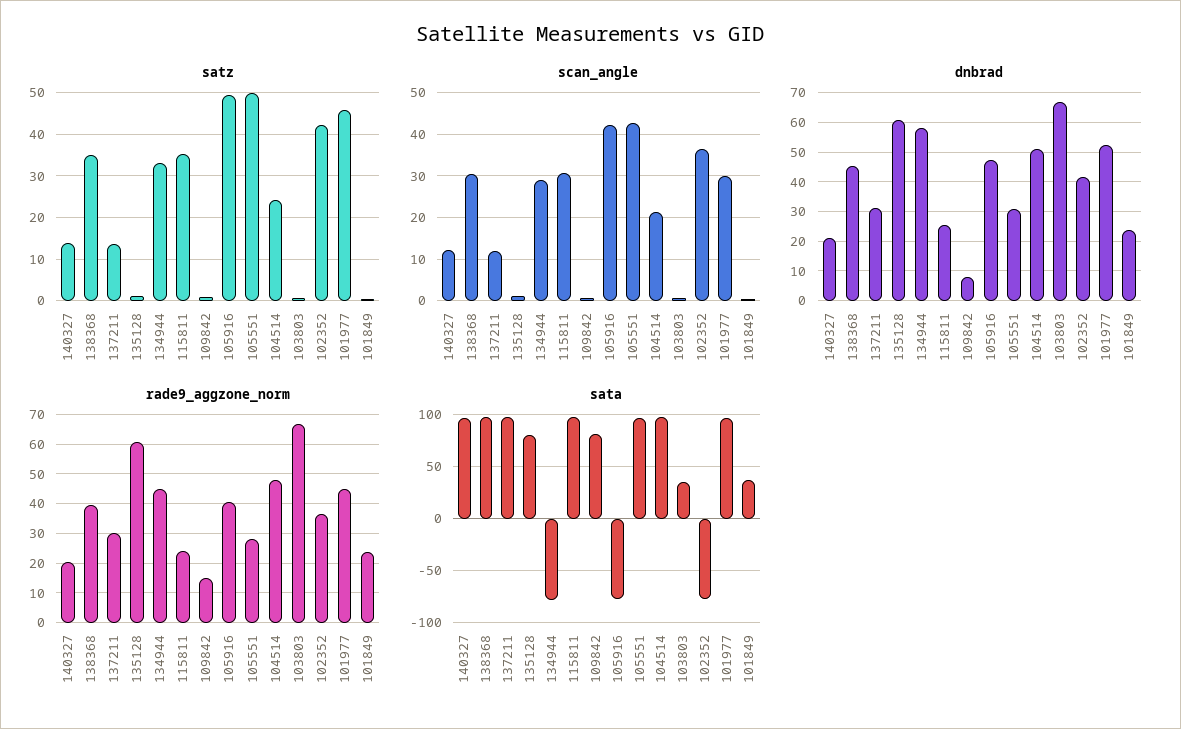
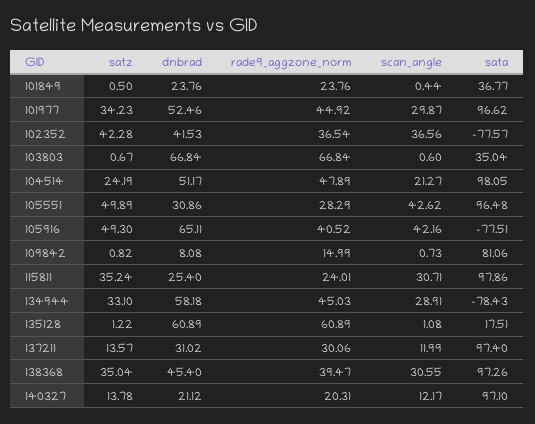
satz, 101977: 46 -> 34.23
dnbrad, 105916: 47.5 -> 65.11
sata, 135128: 80 -> 17.51

